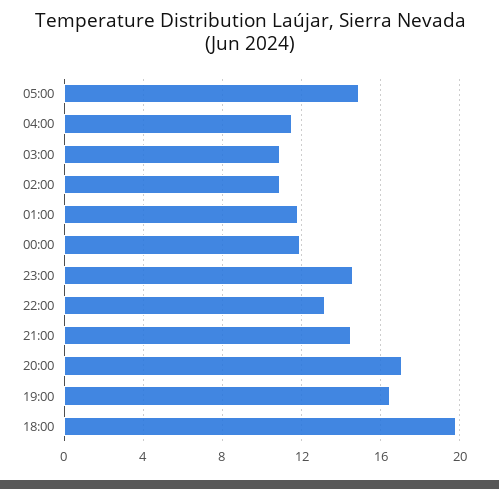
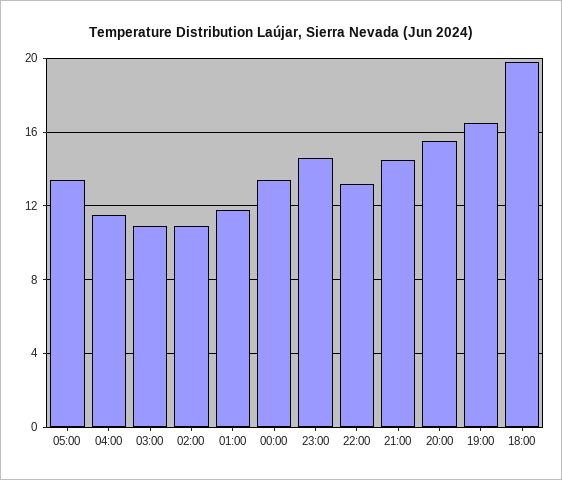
05:00: 15 -> 13.5
00:00: 12 -> 13.5
20:00: 17 -> 15.5

